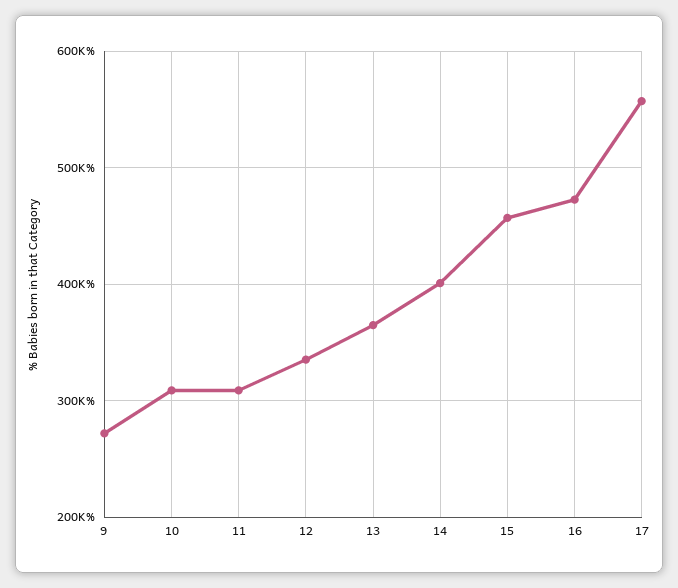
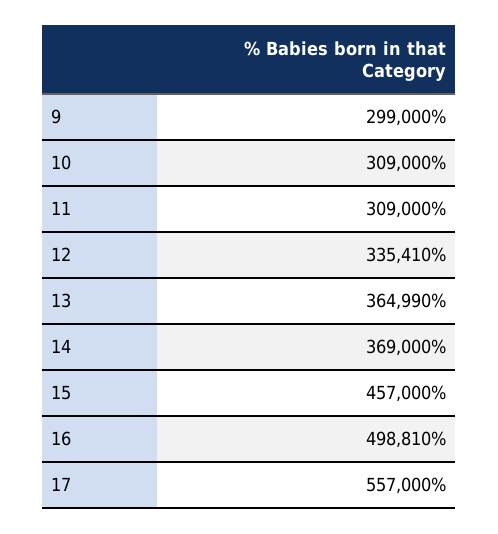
9: 270000 -> 299000
14: 400000 -> 369000
16: 470000 -> 498810

